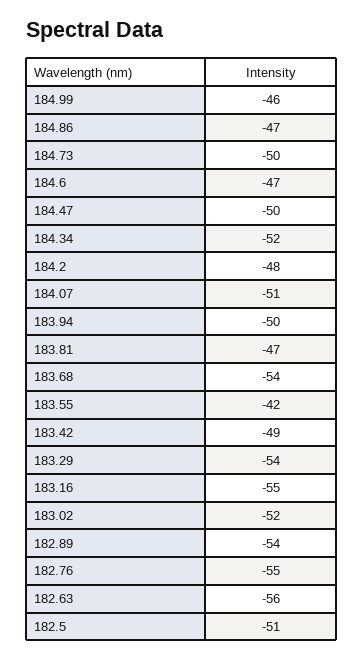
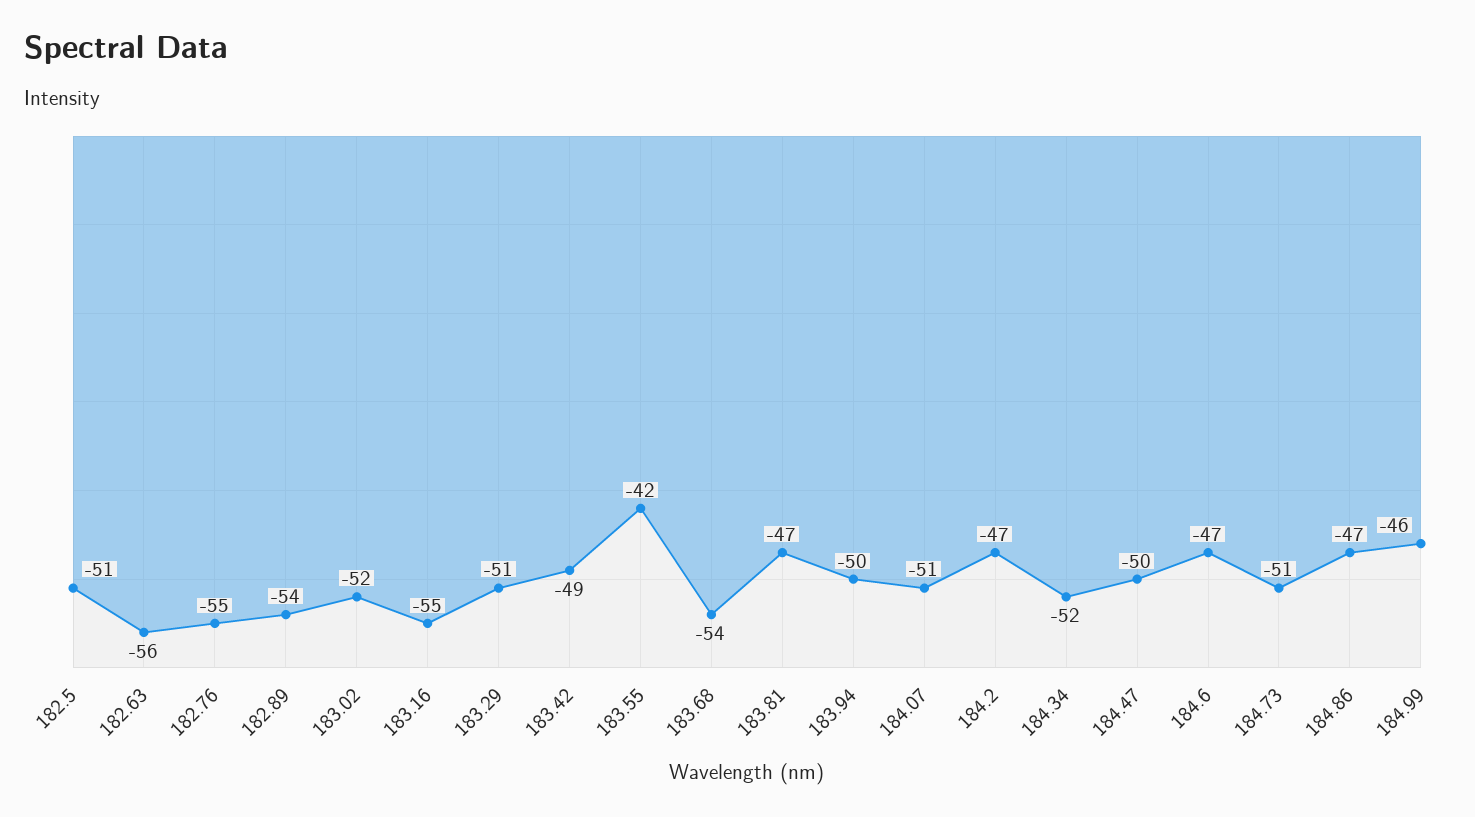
184.73: -50 -> -51
184.2: -48 -> -47
183.29: -54 -> -51

